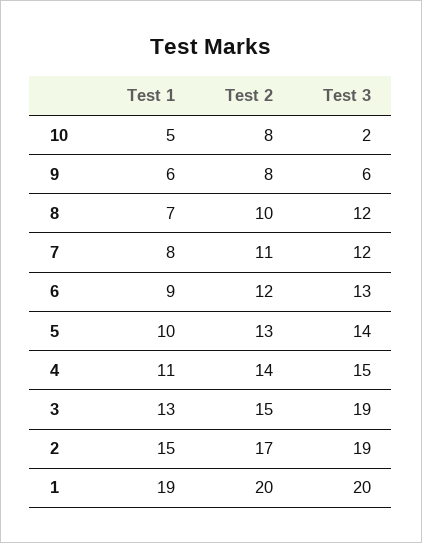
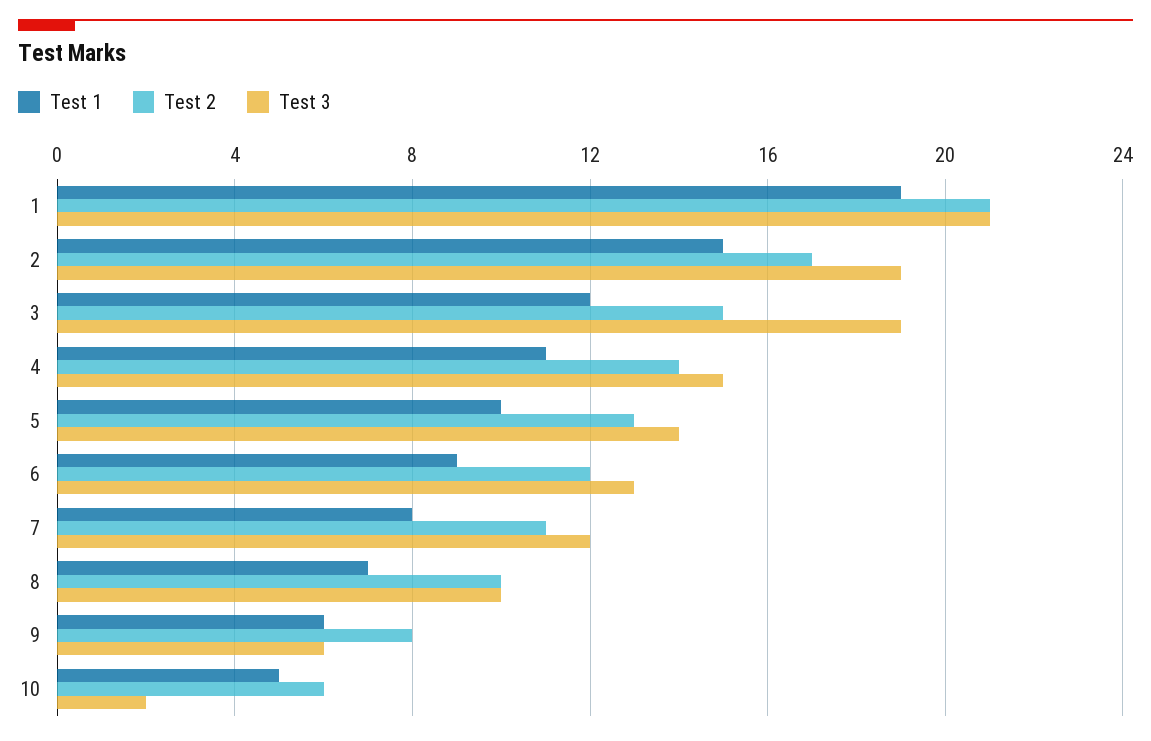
Test 2, 10: 8 -> 6
Test 3, 8: 12 -> 10
Test 1, 3: 13 -> 12
Test 2, 1: 20 -> 21
Test 3, 1: 20 -> 21

